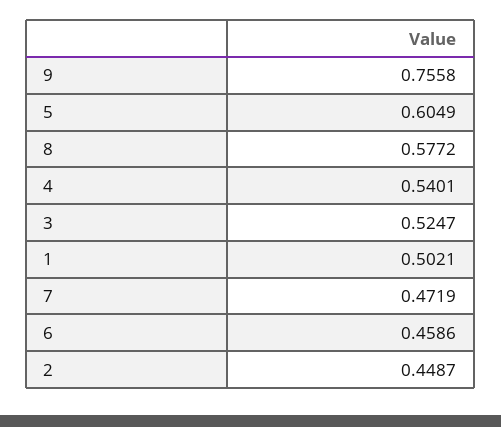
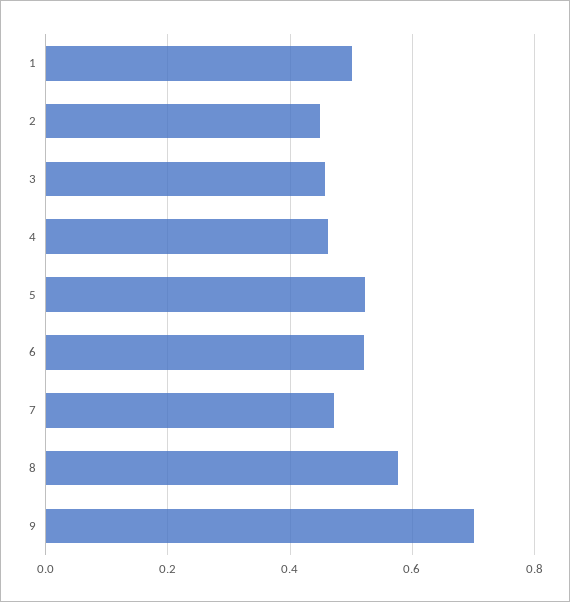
9: 0.7558 -> 0.7
5: 0.6049 -> 0.52
4: 0.5401 -> 0.46
3: 0.5247 -> 0.46
6: 0.4586 -> 0.52

